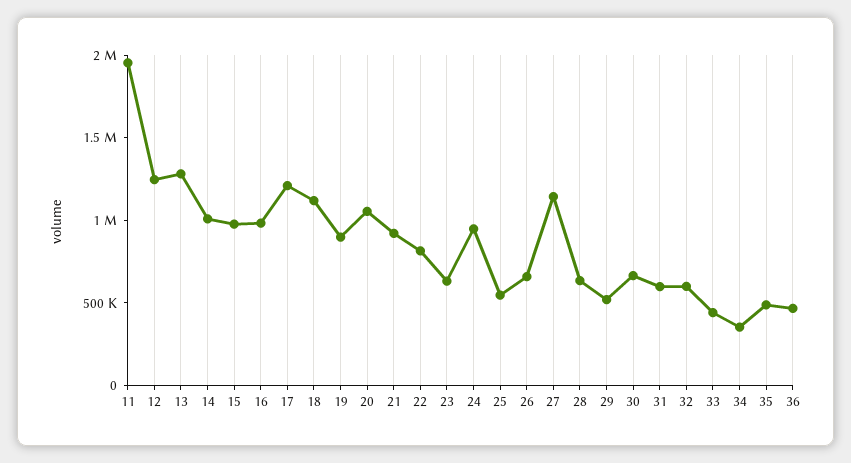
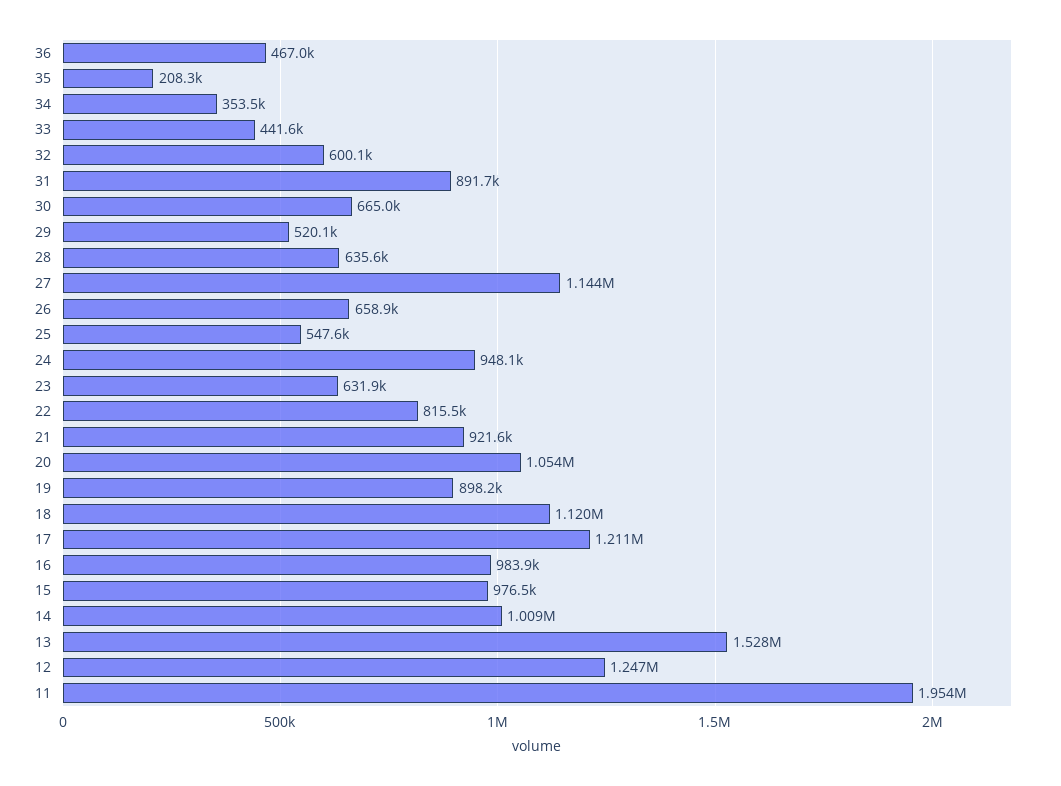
13: 1300000 -> 1528000
31: 600000 -> 891700
35: 500000 -> 208300

